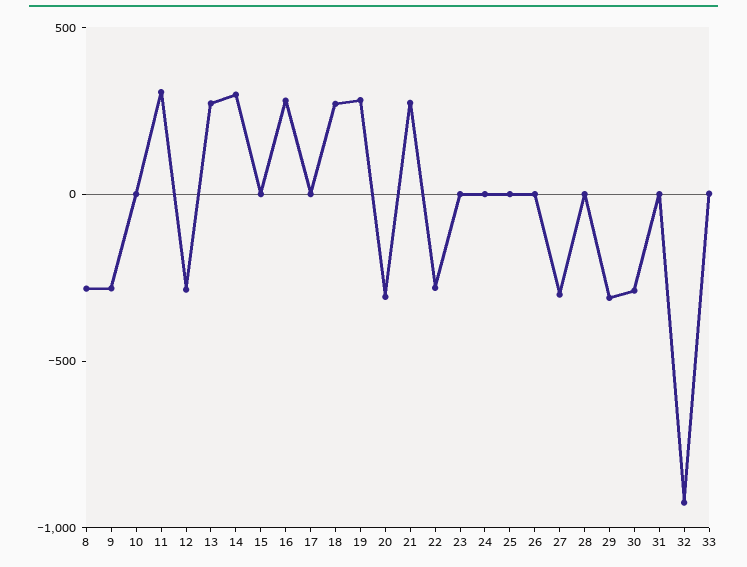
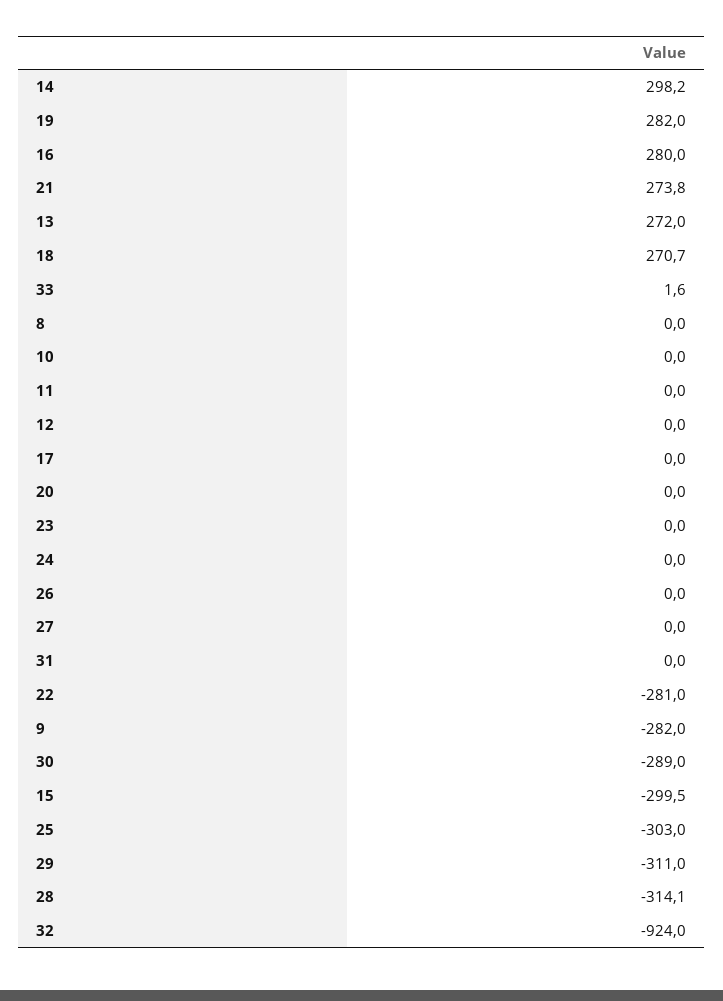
8: -300 -> 0
11: 300 -> 0
12: -300 -> 0
15: 0 -> -299.5
20: -300 -> 0
25: 0 -> -303
27: -300 -> 0
28: 0 -> -314.1

